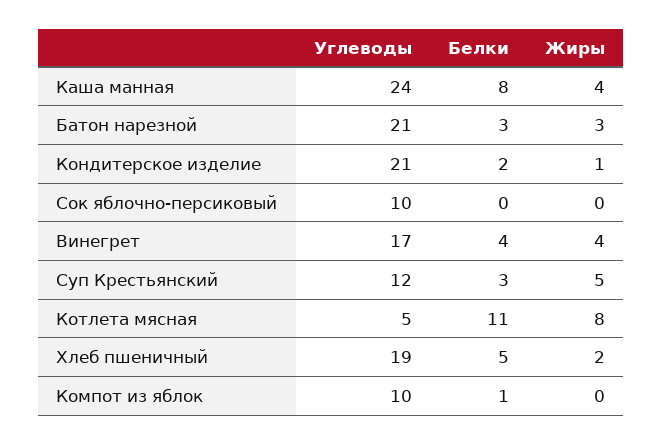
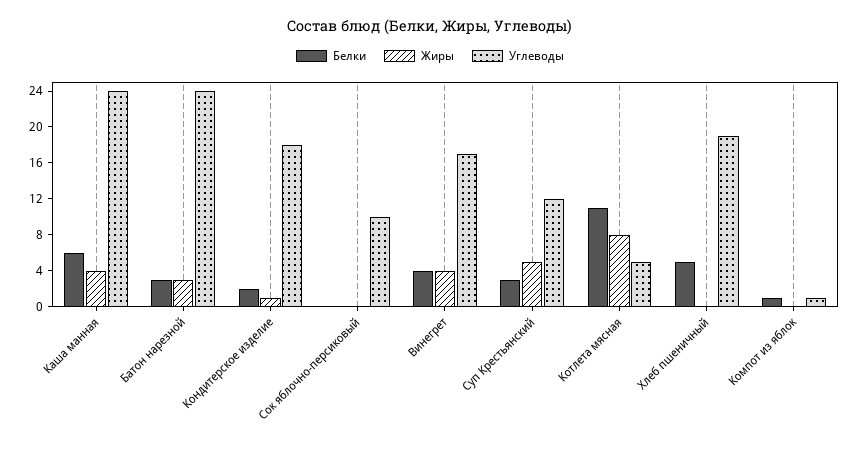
Белки, Каша манная: 8 -> 6
Углеводы, Батон нарезной: 21 -> 24
Углеводы, Кондитерское изделие: 21 -> 18
Жиры, Хлеб пшеничный: 2 -> 0
Углеводы, Компот из яблок: 10 -> 1

